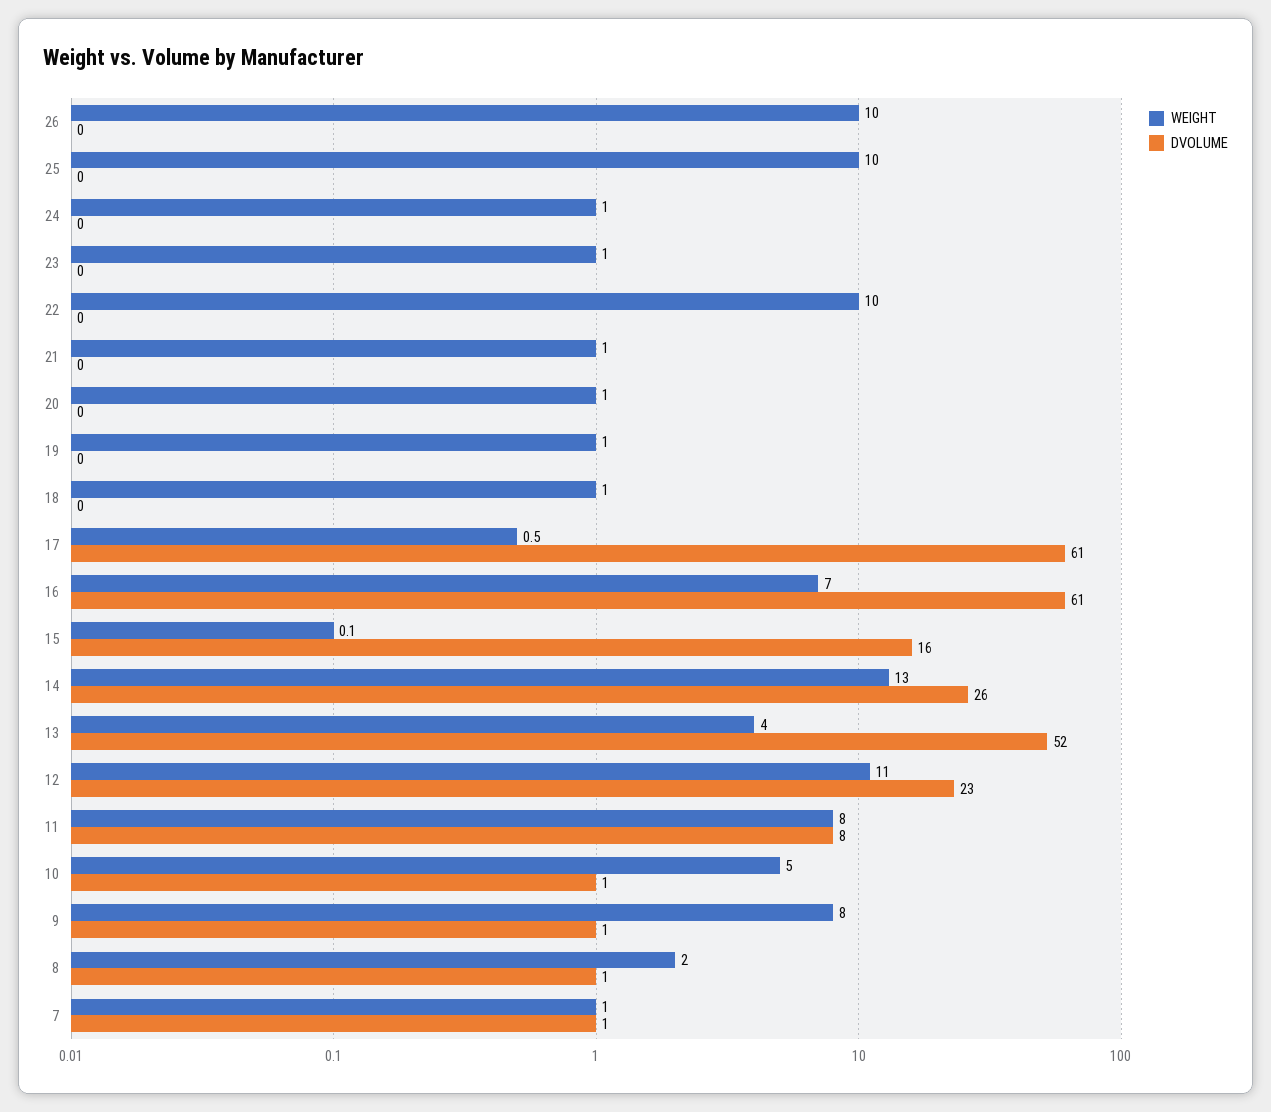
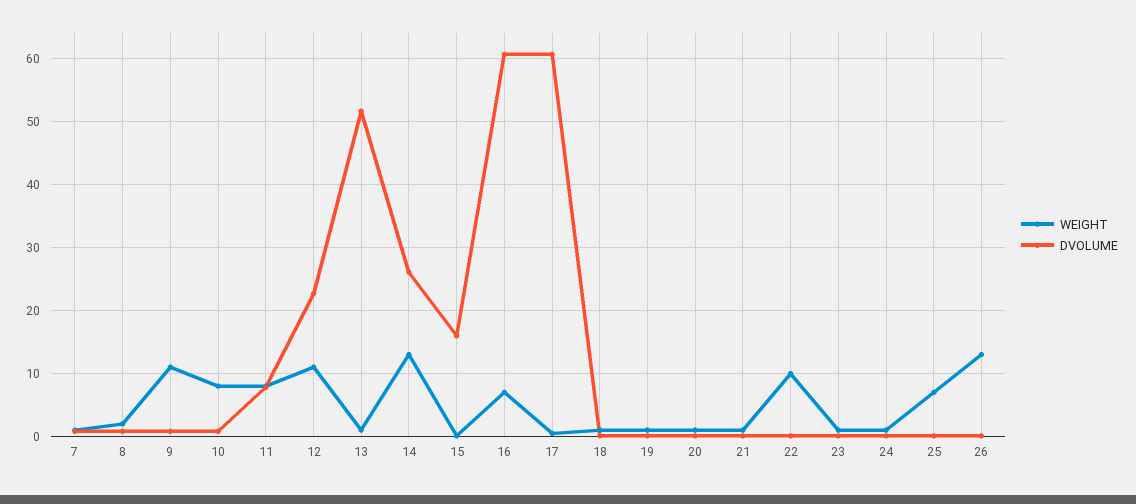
WEIGHT, 26: 10 -> 13
WEIGHT, 25: 10 -> 7
WEIGHT, 13: 4 -> 1
WEIGHT, 10: 5 -> 8
WEIGHT, 9: 8 -> 11

